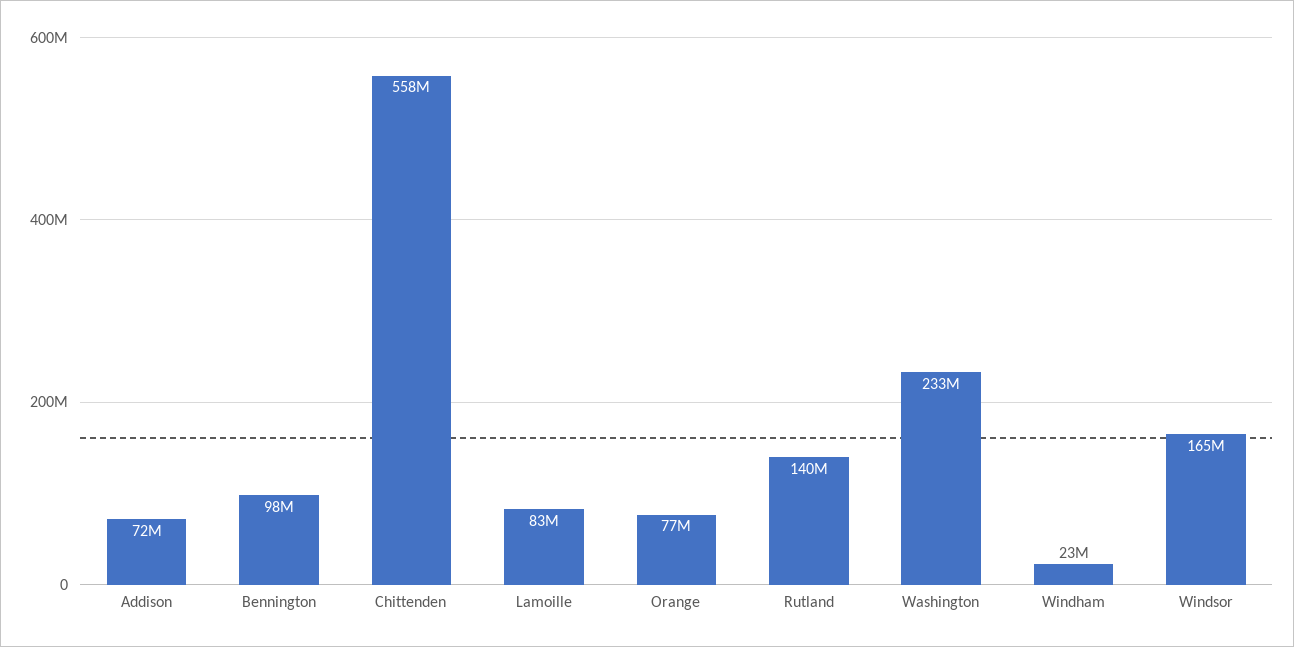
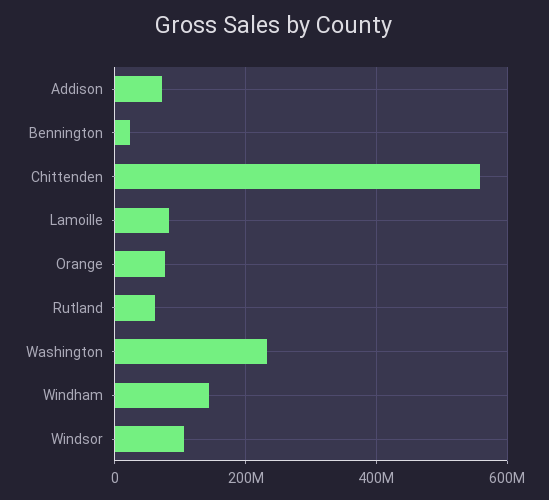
Bennington: 98000000 -> 20000000
Rutland: 140000000 -> 60000000
Windham: 23000000 -> 140000000
Windsor: 165000000 -> 100000000

